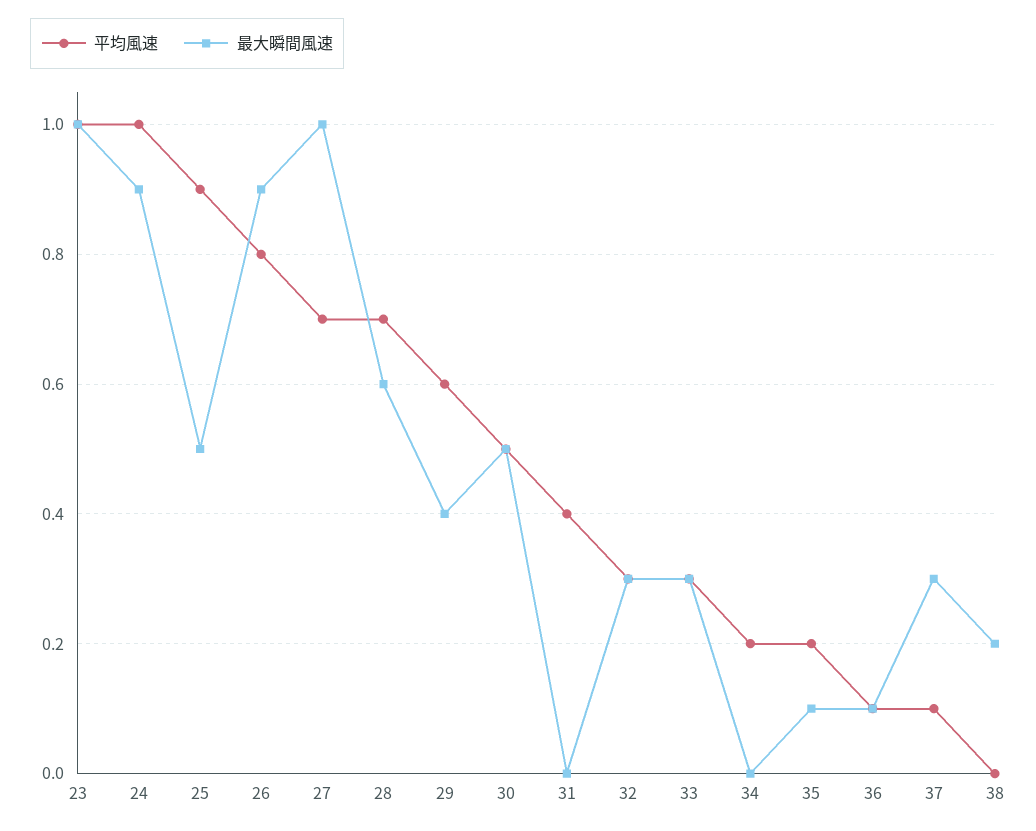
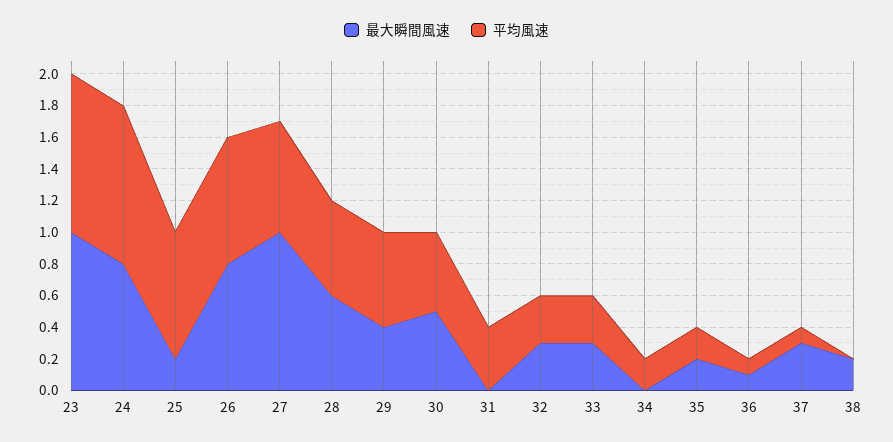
最大瞬間風速, 24: 0.9 -> 0.8
平均風速, 25: 0.9 -> 0.8
最大瞬間風速, 25: 0.5 -> 0.2
最大瞬間風速, 26: 0.9 -> 0.8
平均風速, 28: 0.7 -> 0.6
最大瞬間風速, 35: 0.1 -> 0.2

